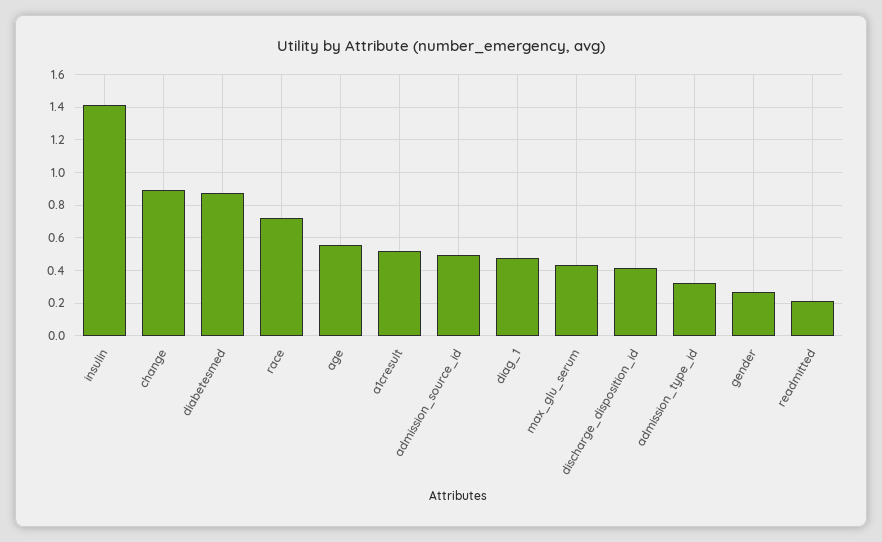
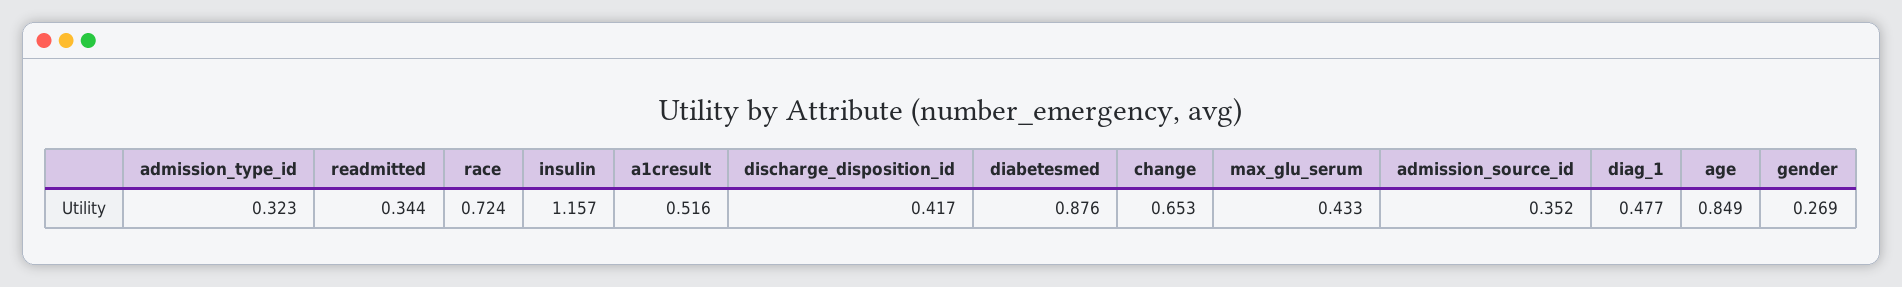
insulin: 1.4 -> 1.157
change: 0.9 -> 0.653
age: 0.55 -> 0.849
admission_source_id: 0.5 -> 0.352
readmitted: 0.2 -> 0.344

